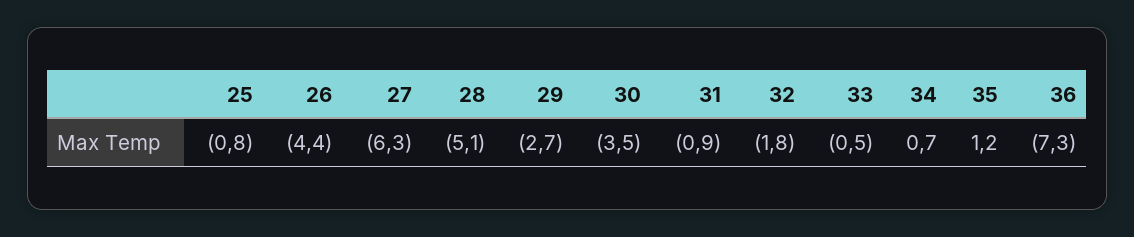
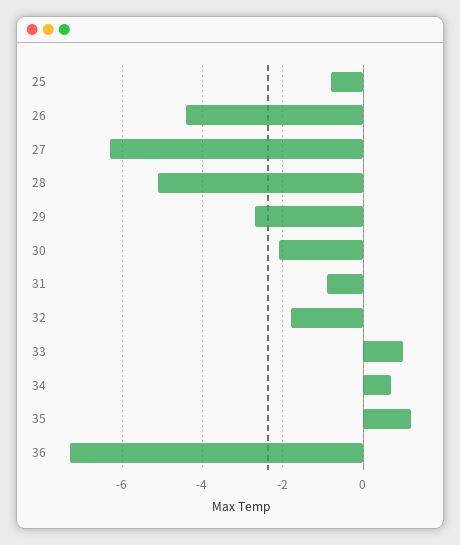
30: -3.5 -> -2
33: -0.5 -> 1

